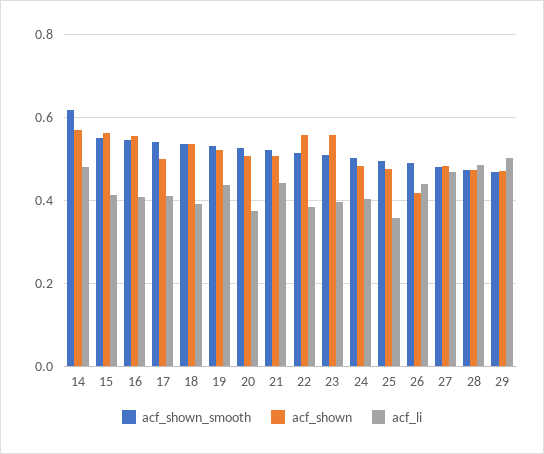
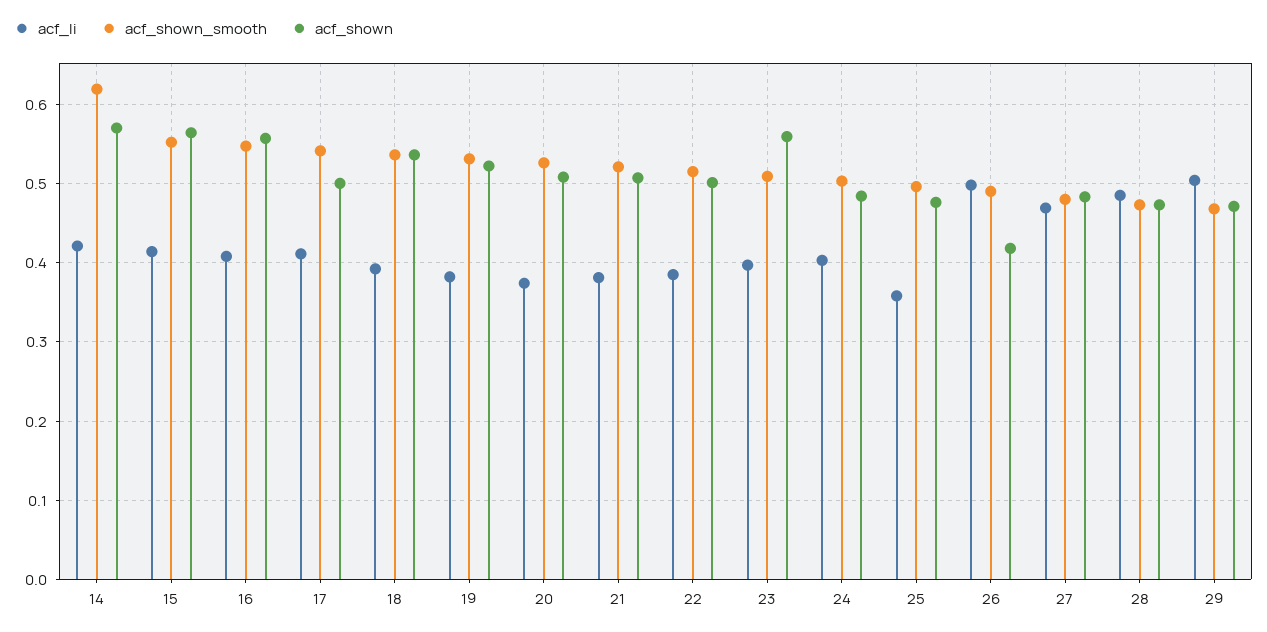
acf_li, 14: 0.48 -> 0.42
acf_li, 19: 0.44 -> 0.38
acf_li, 21: 0.44 -> 0.38
acf_shown, 22: 0.56 -> 0.5
acf_li, 26: 0.44 -> 0.5

